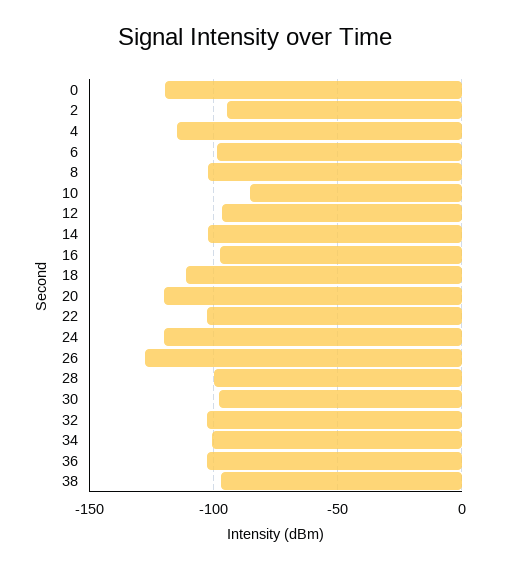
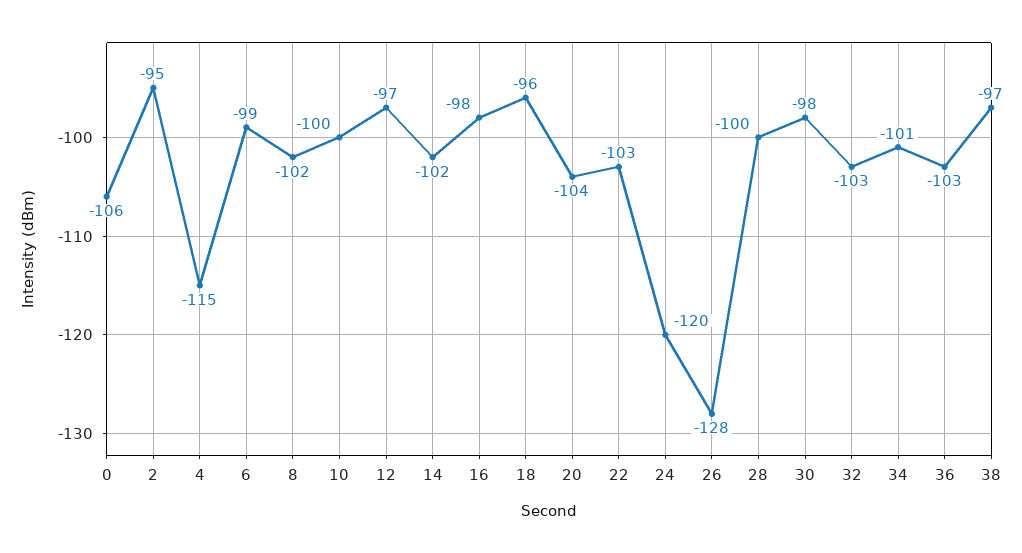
0: -120 -> -106
10: -85 -> -100
18: -110 -> -96
20: -120 -> -104

